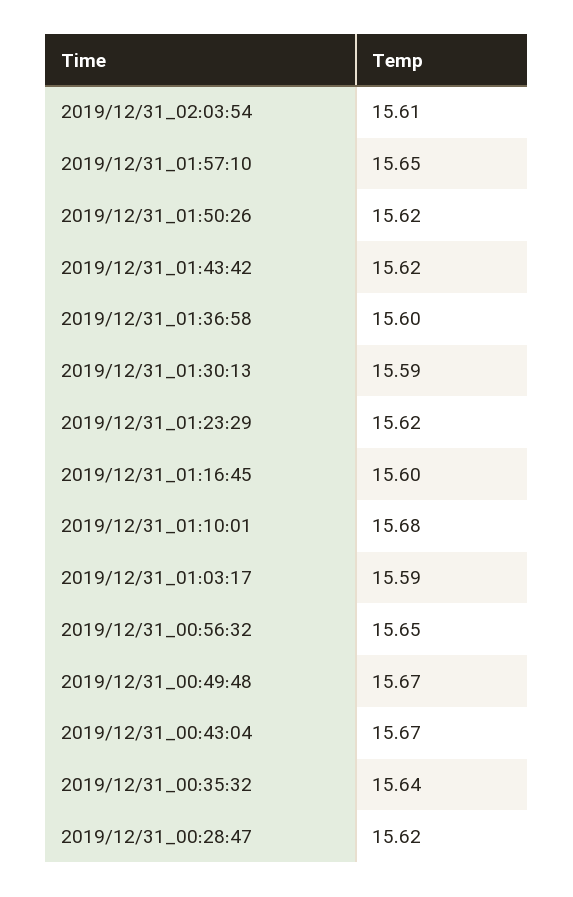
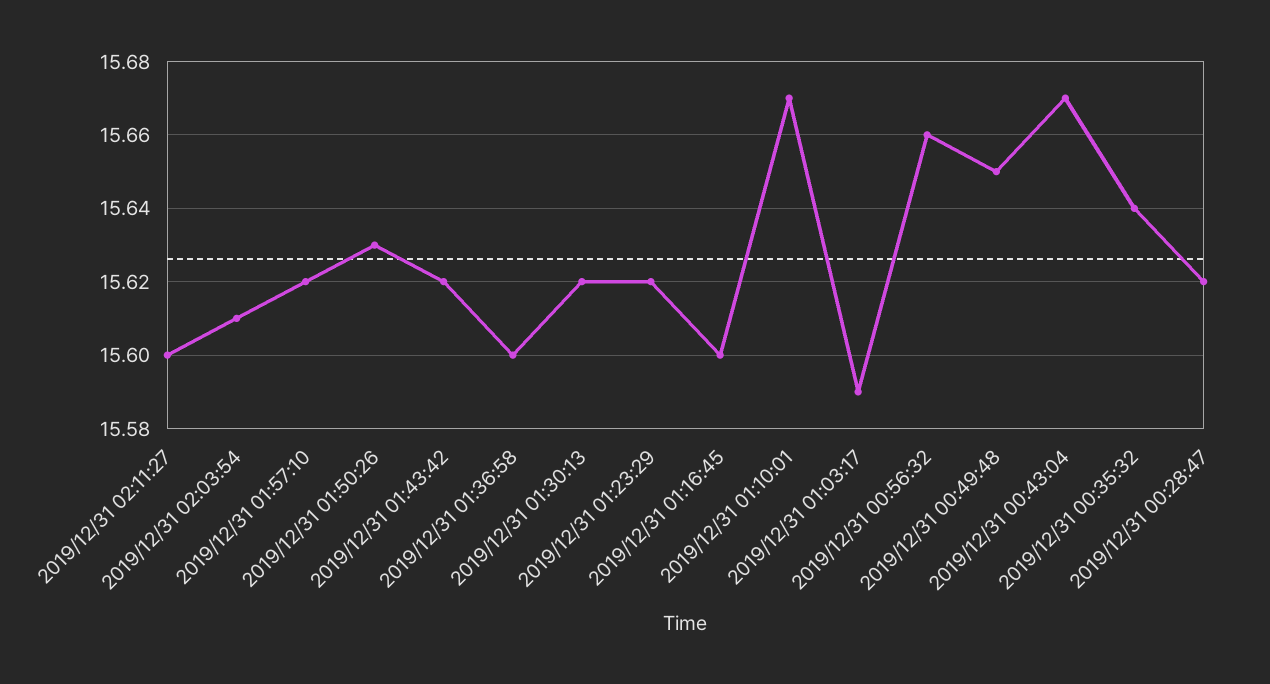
2019/12/31_01:57:10: 15.65 -> 15.62
2019/12/31_01:50:26: 15.62 -> 15.63
2019/12/31_01:30:13: 15.59 -> 15.62
2019/12/31_01:10:01: 15.68 -> 15.67
2019/12/31_00:56:32: 15.65 -> 15.66
2019/12/31_00:49:48: 15.67 -> 15.65
2019/12/31 02:11:27: none -> 15.6

